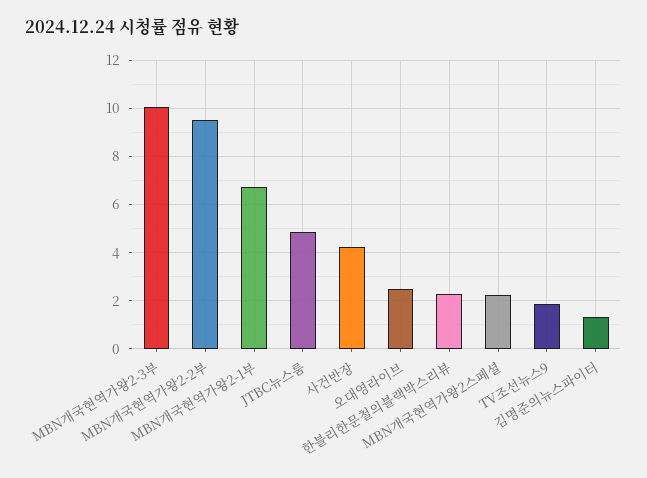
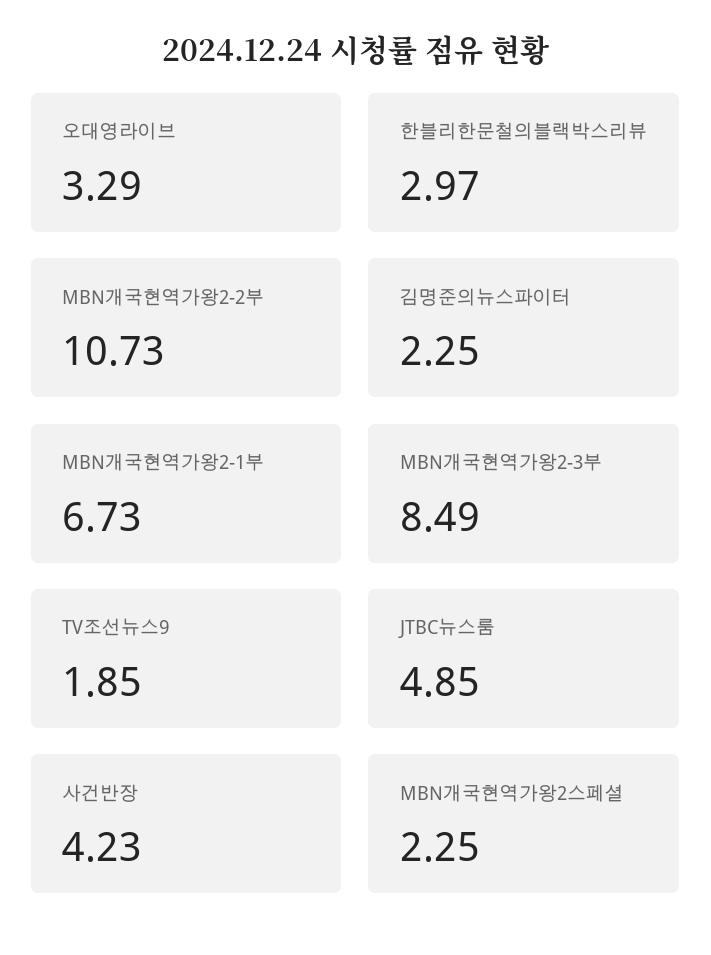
MBN개국현역가왕2-3부: 10 -> 8.49
MBN개국현역가왕2-2부: 9.5 -> 10.73
오대영라이브: 2.5 -> 3.29
한블리한문철의블랙박스리뷰: 2.25 -> 2.97
김명준의뉴스파이터: 1.25 -> 2.25

